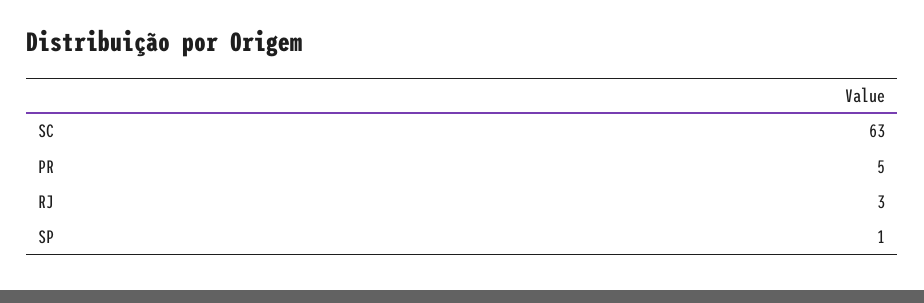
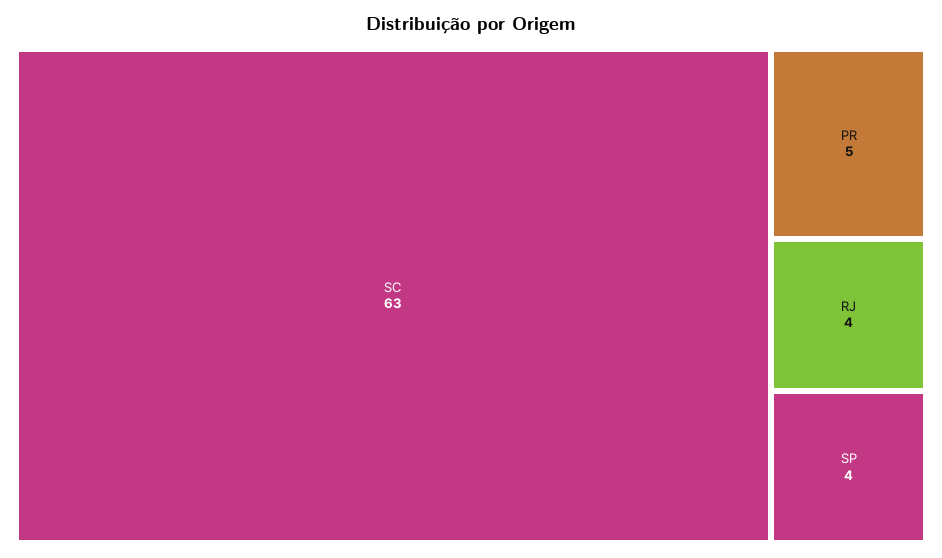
RJ: 3 -> 4
SP: 1 -> 4

